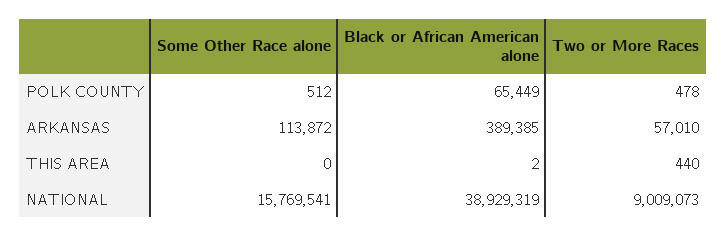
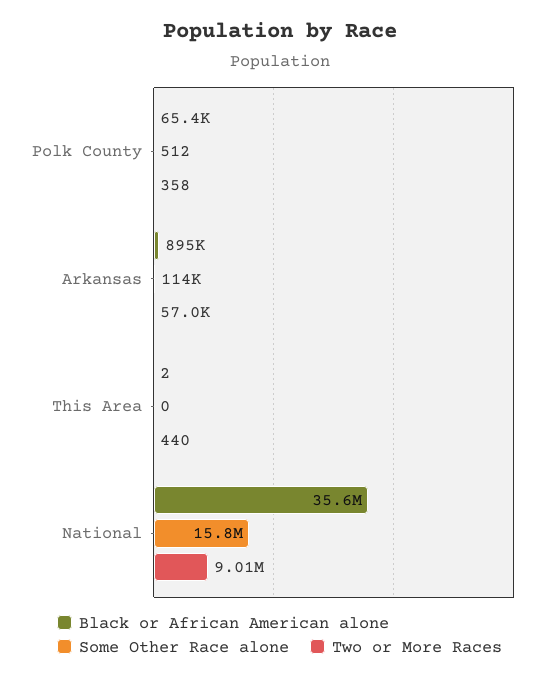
Two or More Races, POLK COUNTY: 478 -> 358
Black or African American alone, ARKANSAS: 389385 -> 895000
Black or African American alone, NATIONAL: 38929319 -> 35600000

